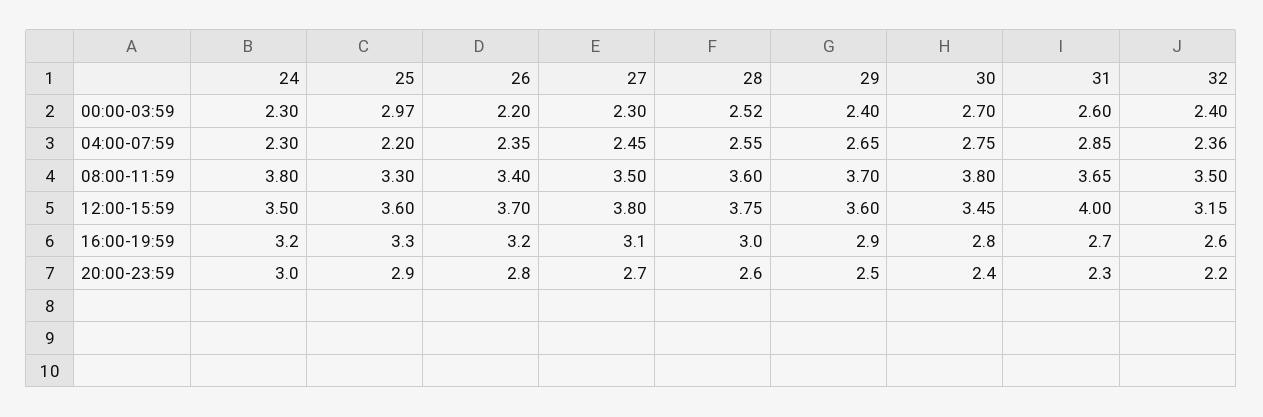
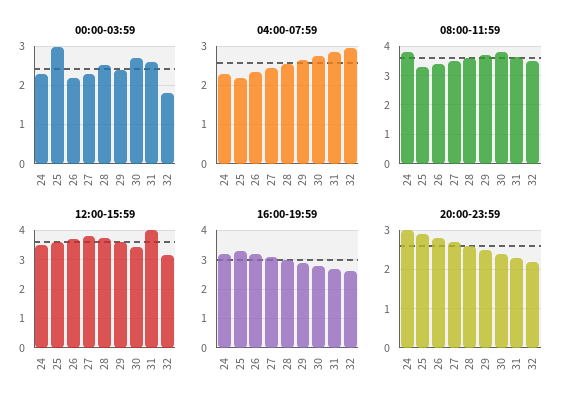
00:00-03:59, 32: 2.4 -> 1.8
04:00-07:59, 32: 2.36 -> 3

